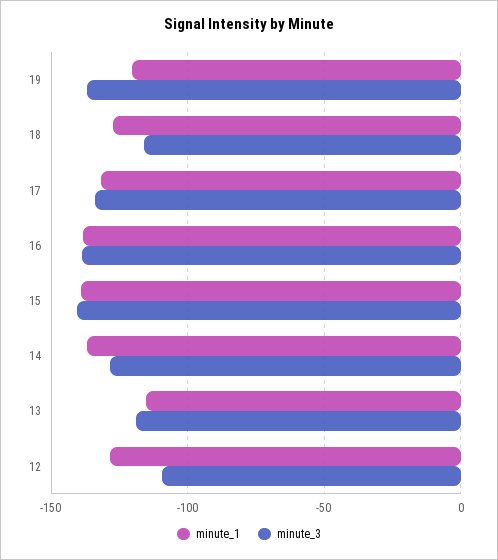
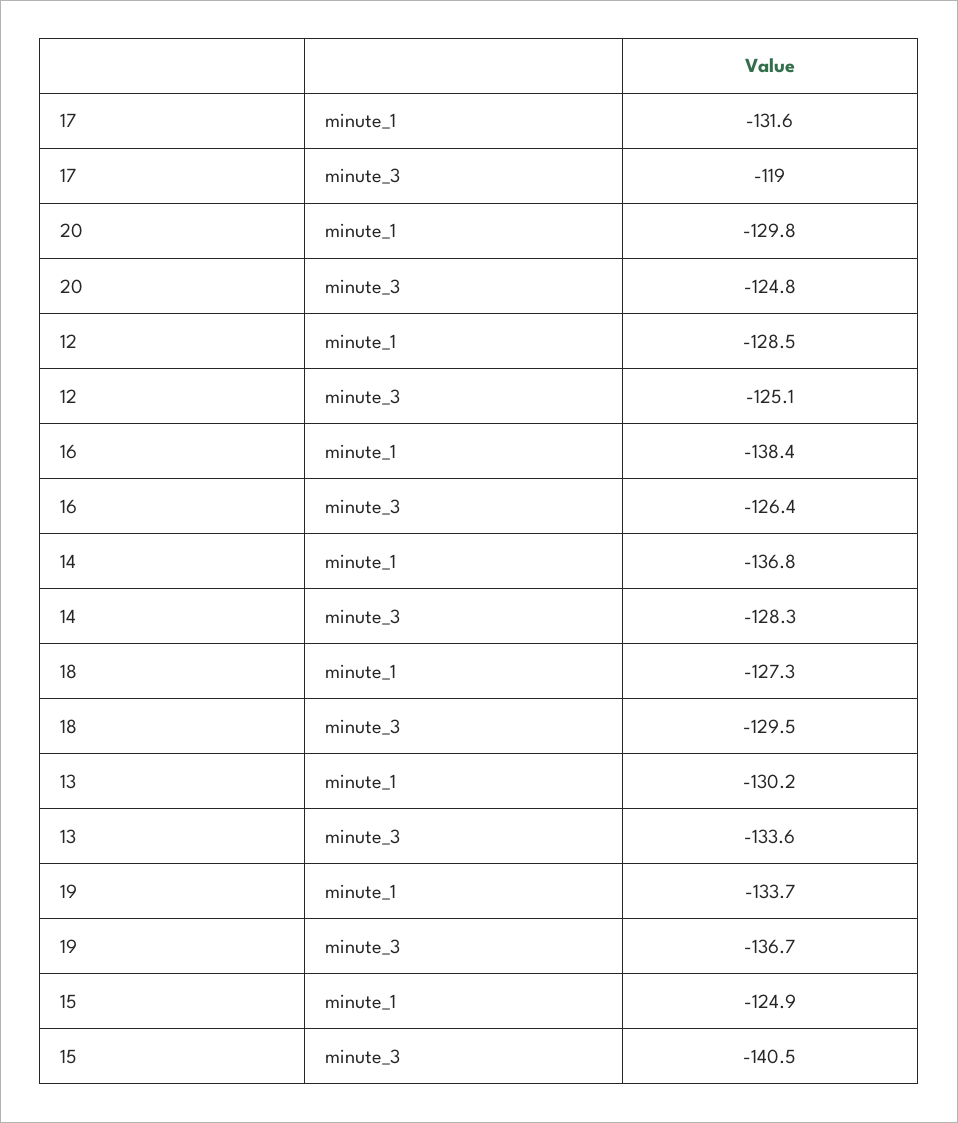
minute_1, 19: -120 -> -133.7
minute_3, 18: -115 -> -129.5
minute_3, 17: -135 -> -119
minute_3, 16: -140 -> -126.4
minute_1, 15: -140 -> -124.9
minute_1, 13: -115 -> -130.2
minute_3, 13: -120 -> -133.6
minute_3, 12: -110 -> -125.1
minute_1, 20: none -> -129.8
minute_3, 20: none -> -124.8

